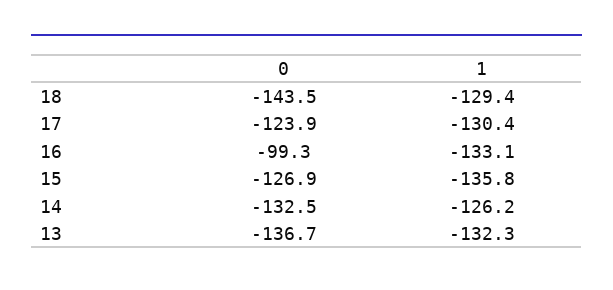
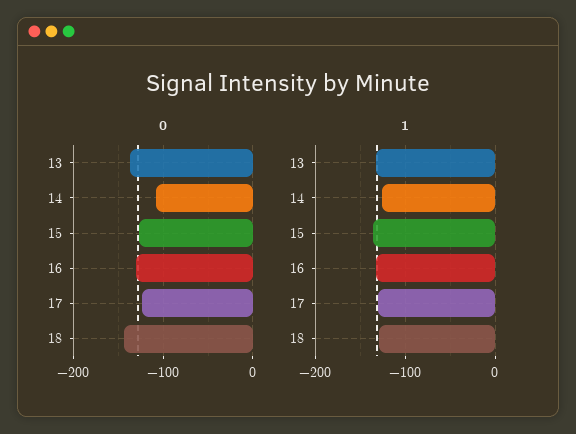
0, 16: -99.3 -> -130
0, 14: -132.5 -> -110

